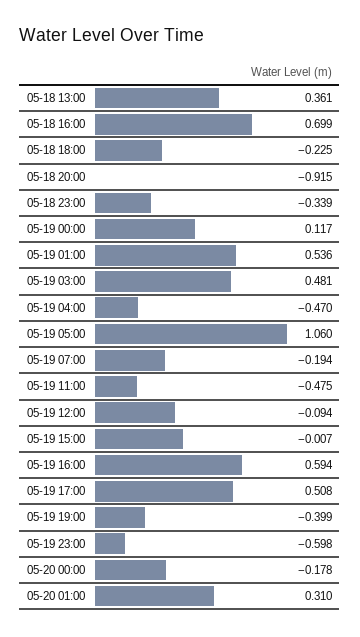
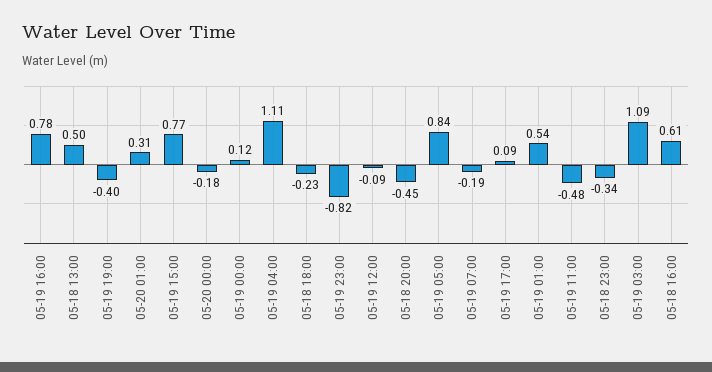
05-18 13:00: 0.361 -> 0.5
05-18 16:00: 0.699 -> 0.61
05-18 20:00: -0.915 -> -0.45
05-19 03:00: 0.481 -> 1.09
05-19 04:00: -0.47 -> 1.11
05-19 05:00: 1.06 -> 0.84
05-19 15:00: -0.007 -> 0.77
05-19 16:00: 0.594 -> 0.78
05-19 17:00: 0.508 -> 0.09
05-19 23:00: -0.598 -> -0.82

